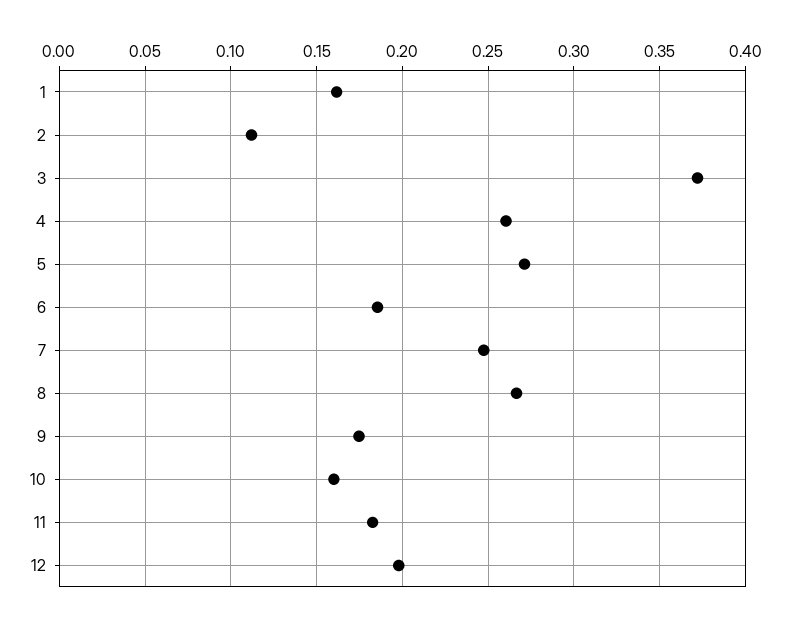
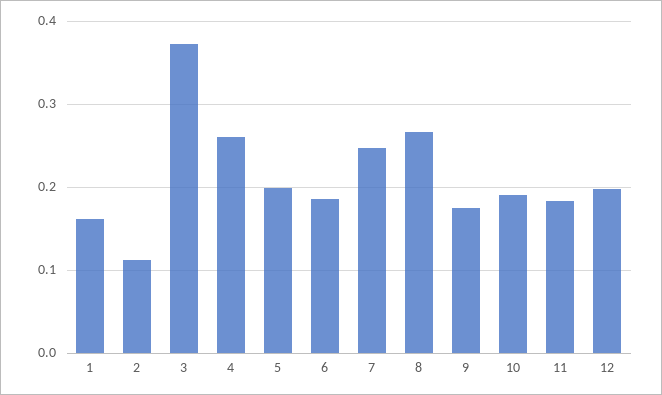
5: 0.27 -> 0.2
10: 0.16 -> 0.19

